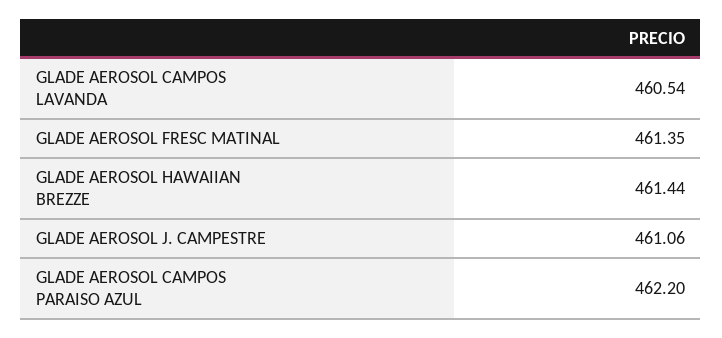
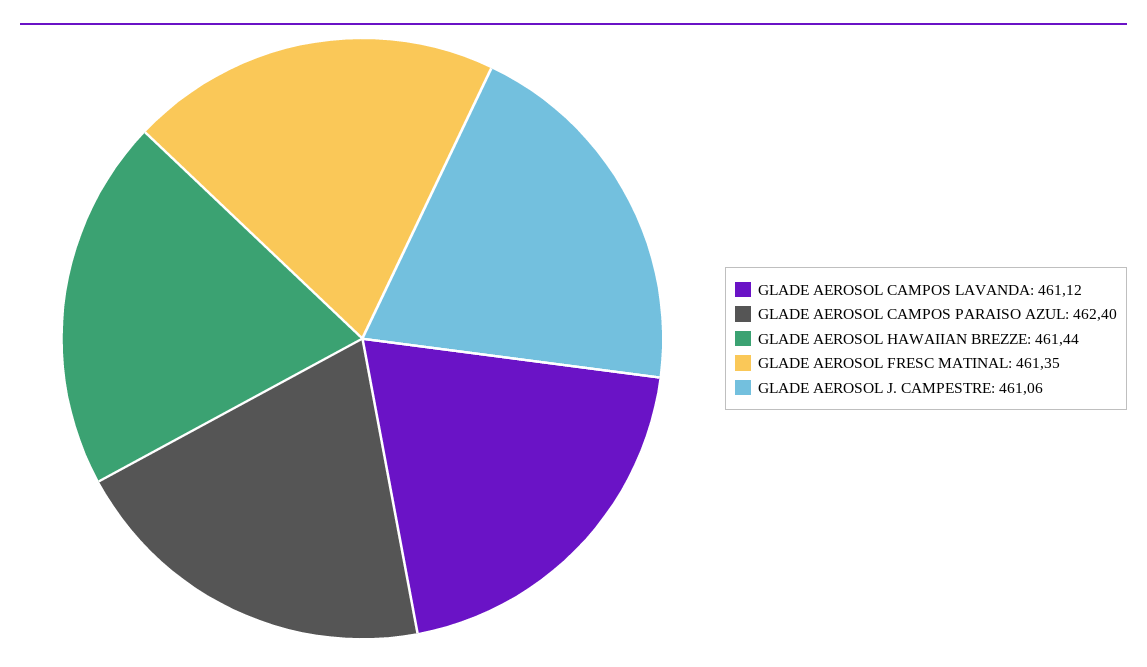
GLADE AEROSOL CAMPOS LAVANDA: 460.54 -> 461.12
GLADE AEROSOL CAMPOS PARAISO AZUL: 462.2 -> 462.4

